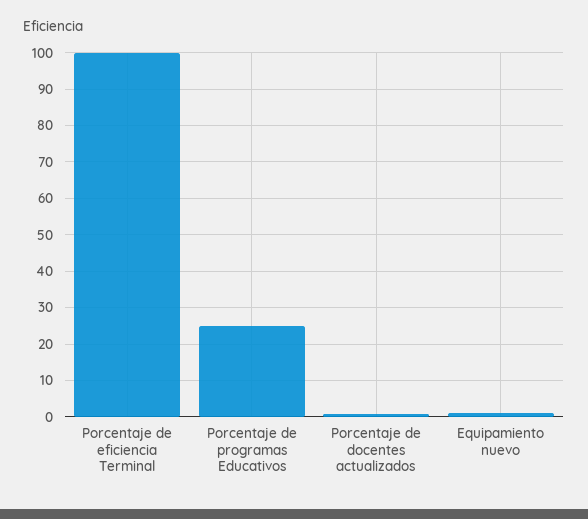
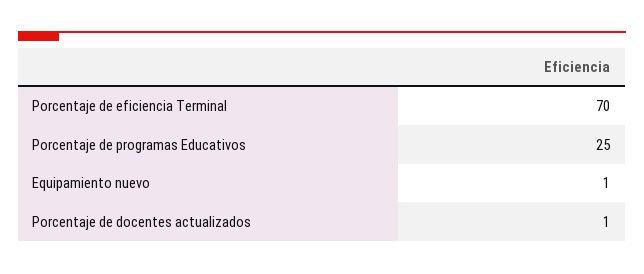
Porcentaje de eficiencia Terminal: 100 -> 70

